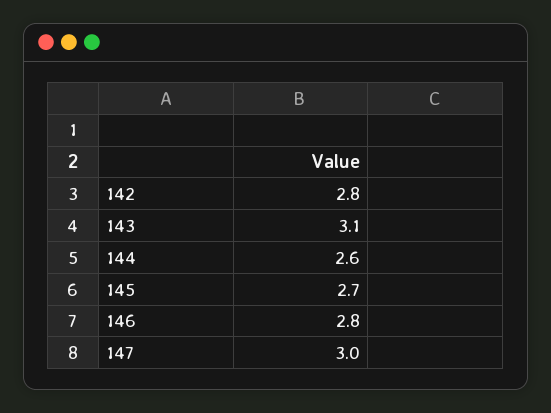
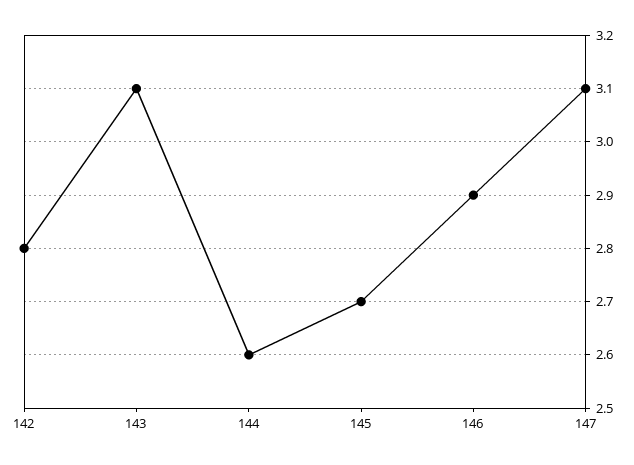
146: 2.8 -> 2.9
147: 3 -> 3.1

